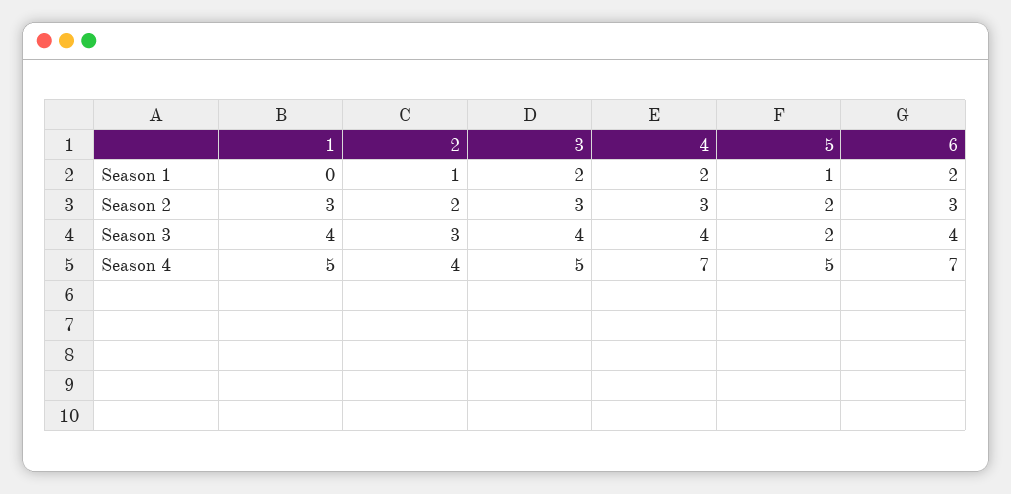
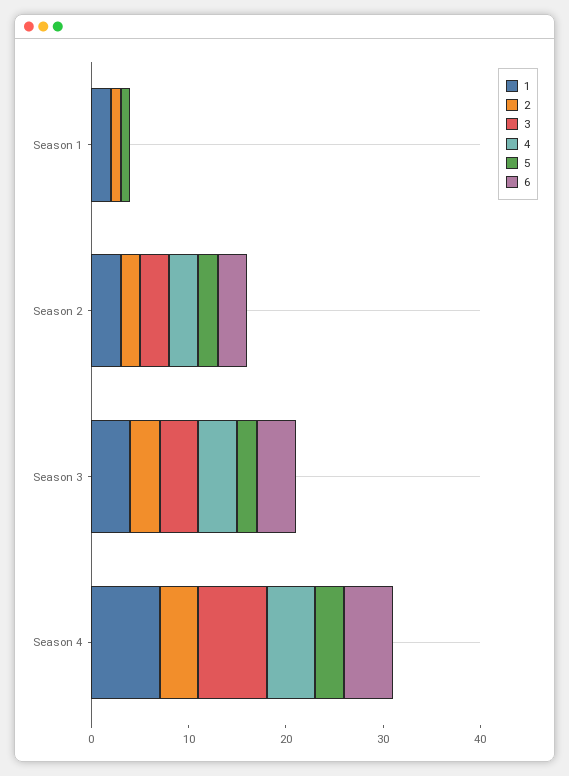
1, Season 1: 0 -> 2
3, Season 1: 2 -> 0
4, Season 1: 2 -> 0
6, Season 1: 2 -> 0
1, Season 4: 5 -> 7
3, Season 4: 5 -> 7
4, Season 4: 7 -> 5
5, Season 4: 5 -> 3
6, Season 4: 7 -> 5

